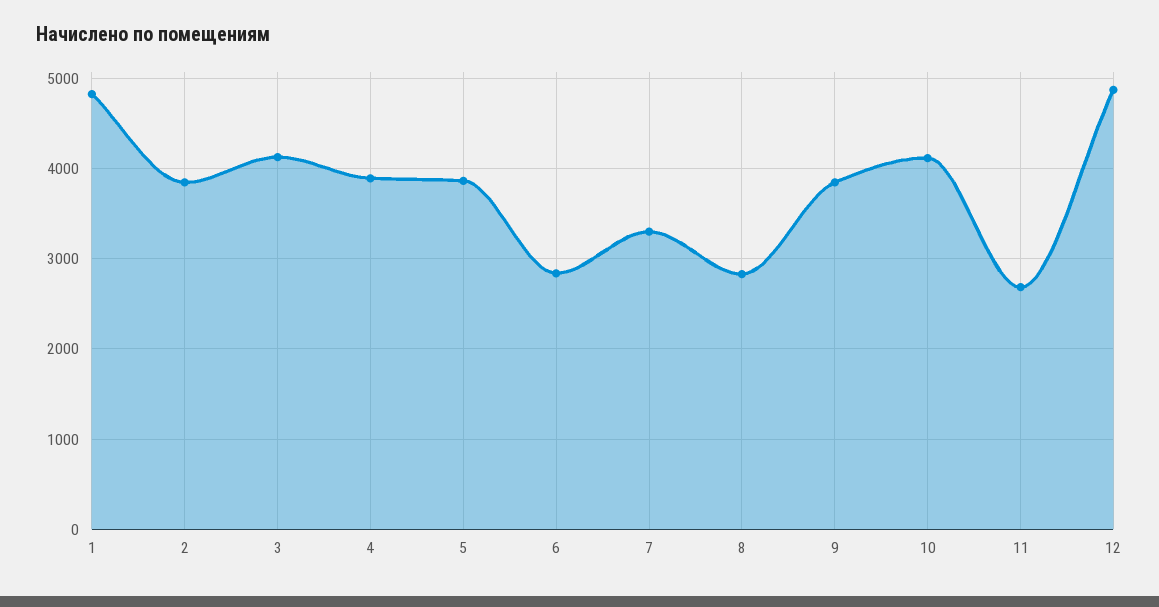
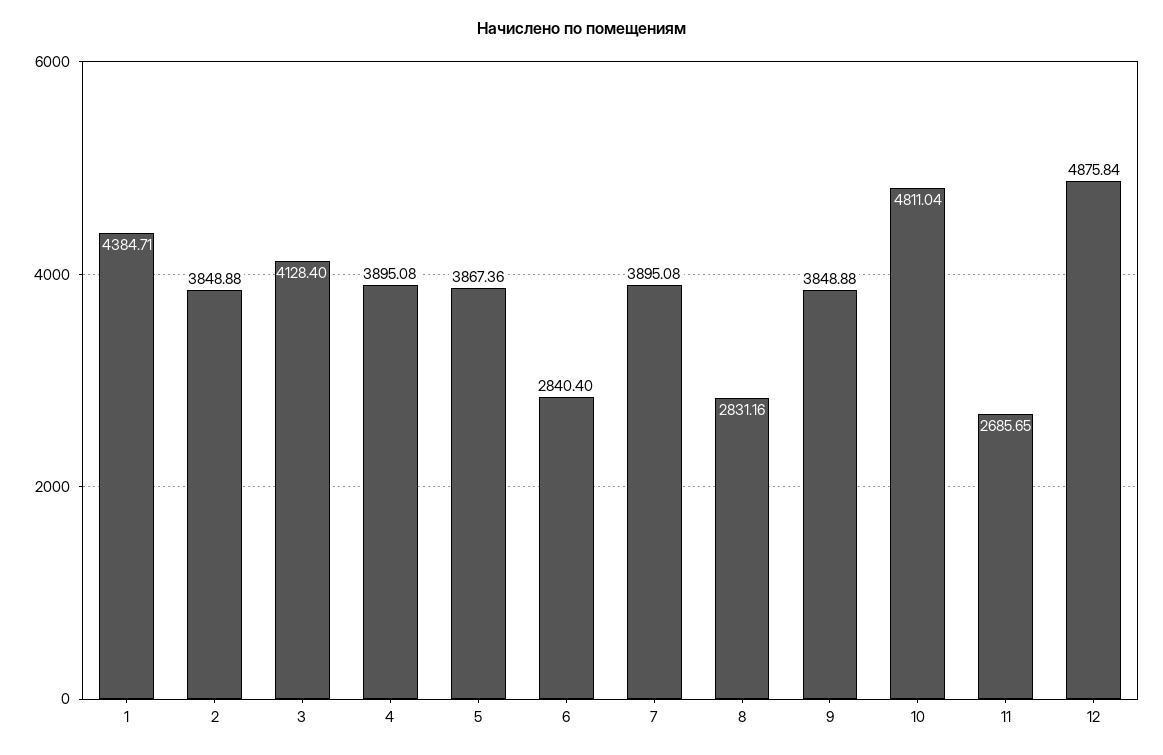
1: 4800 -> 4384.71
7: 3300 -> 3895.08
10: 4100 -> 4811.04

